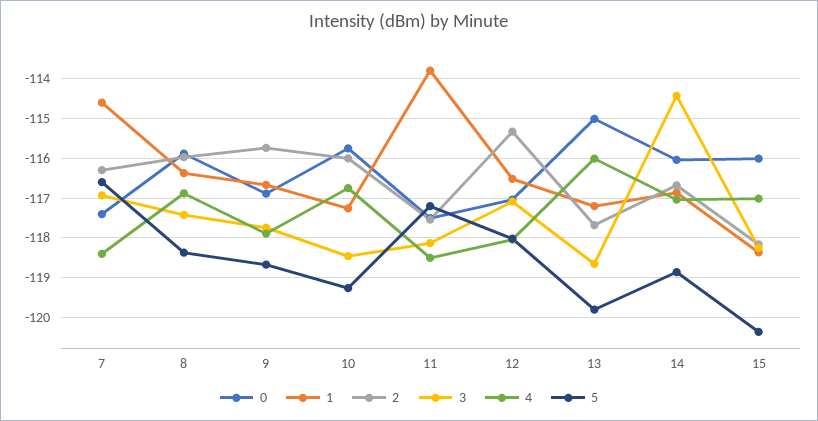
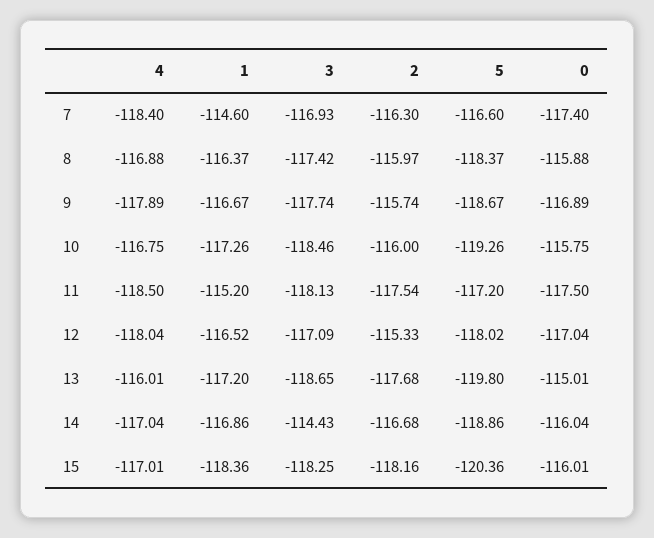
1, 11: -113.8 -> -115.2

